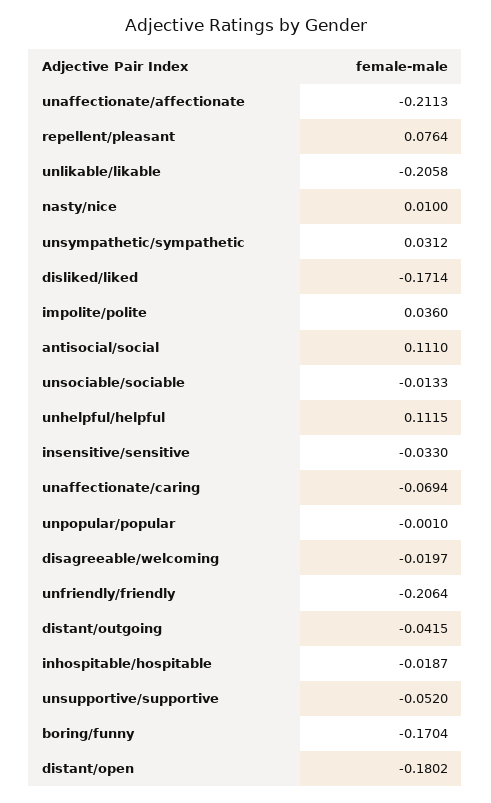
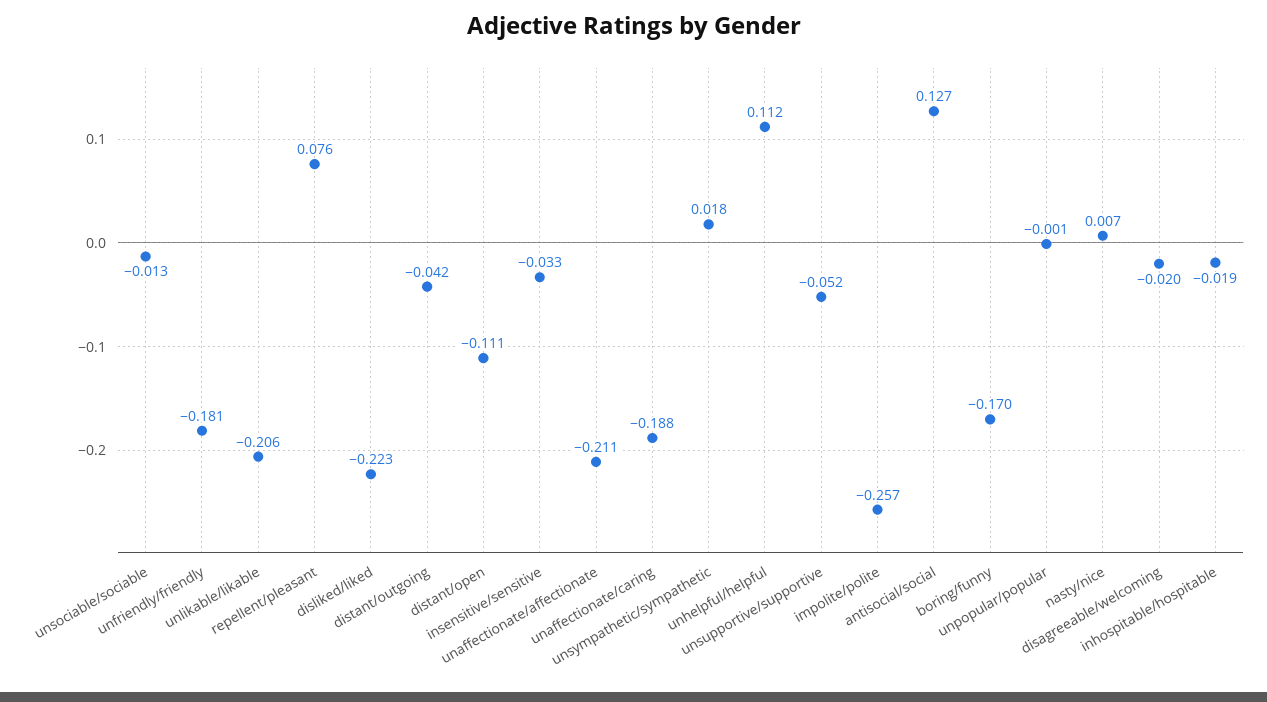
nasty/nice: 0.01 -> 0.007
unsympathetic/sympathetic: 0.0312 -> 0.018
disliked/liked: -0.1714 -> -0.223
impolite/polite: 0.036 -> -0.257
antisocial/social: 0.111 -> 0.127
unaffectionate/caring: -0.0694 -> -0.188
unfriendly/friendly: -0.2064 -> -0.181
distant/open: -0.1802 -> -0.111

